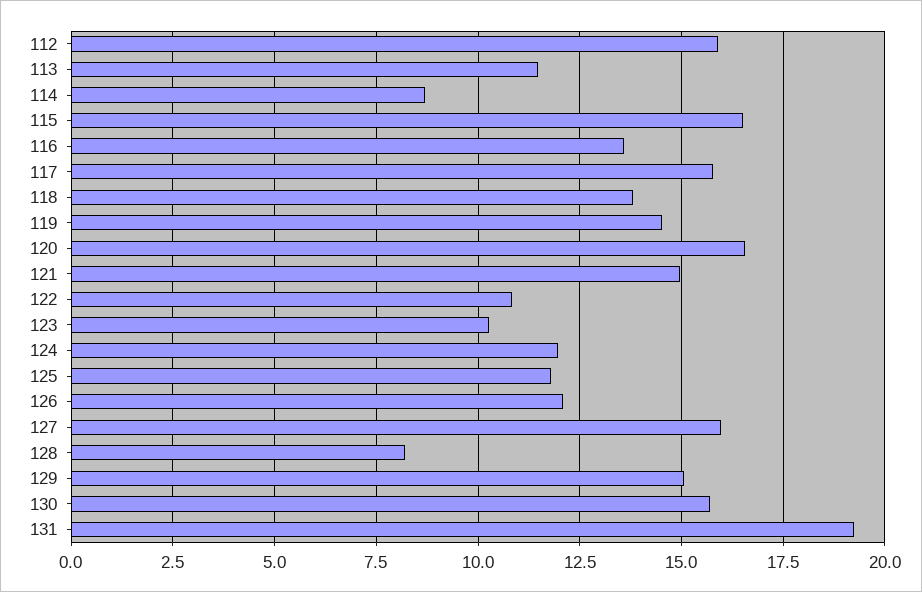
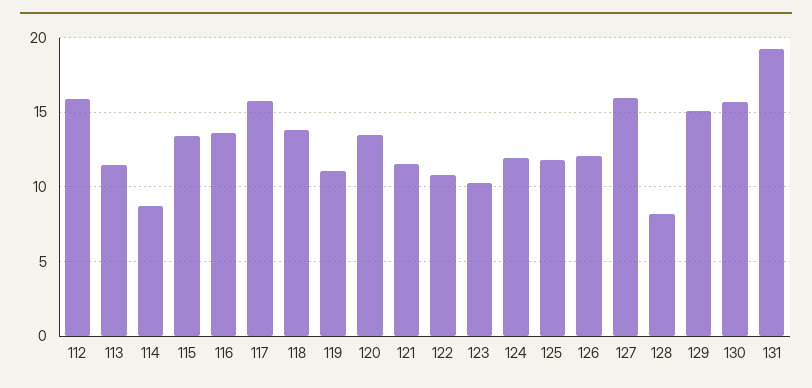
115: 16.5 -> 13.5
119: 14.5 -> 11
120: 16.5 -> 13.5
121: 15 -> 11.5

